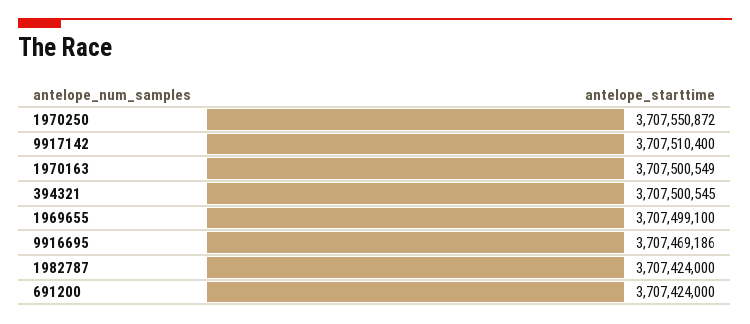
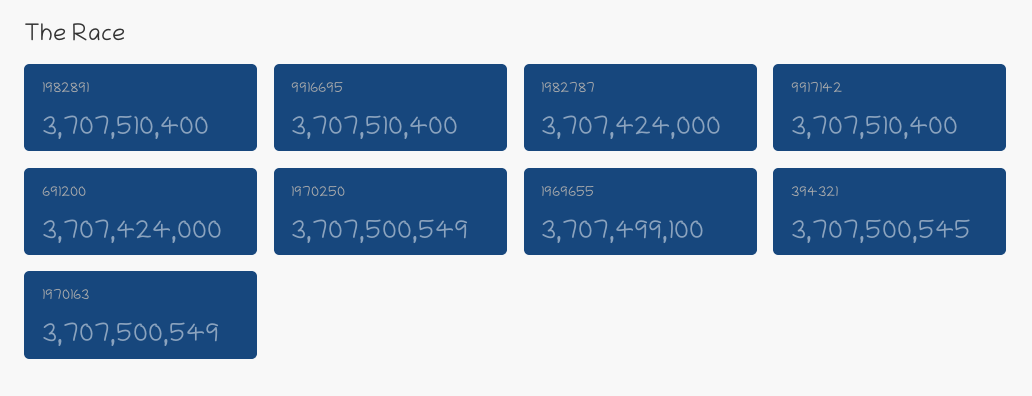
1970250: 3707550872 -> 3707500549
9916695: 3707469186 -> 3707510400
1982891: none -> 3707510400

